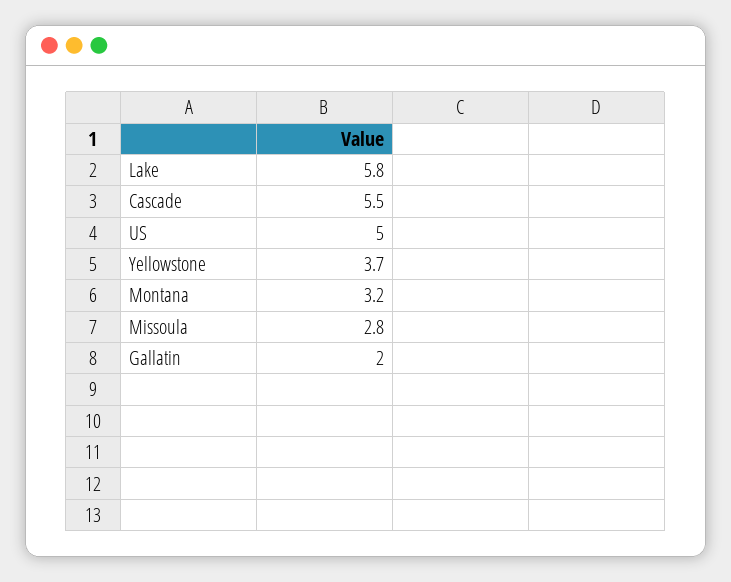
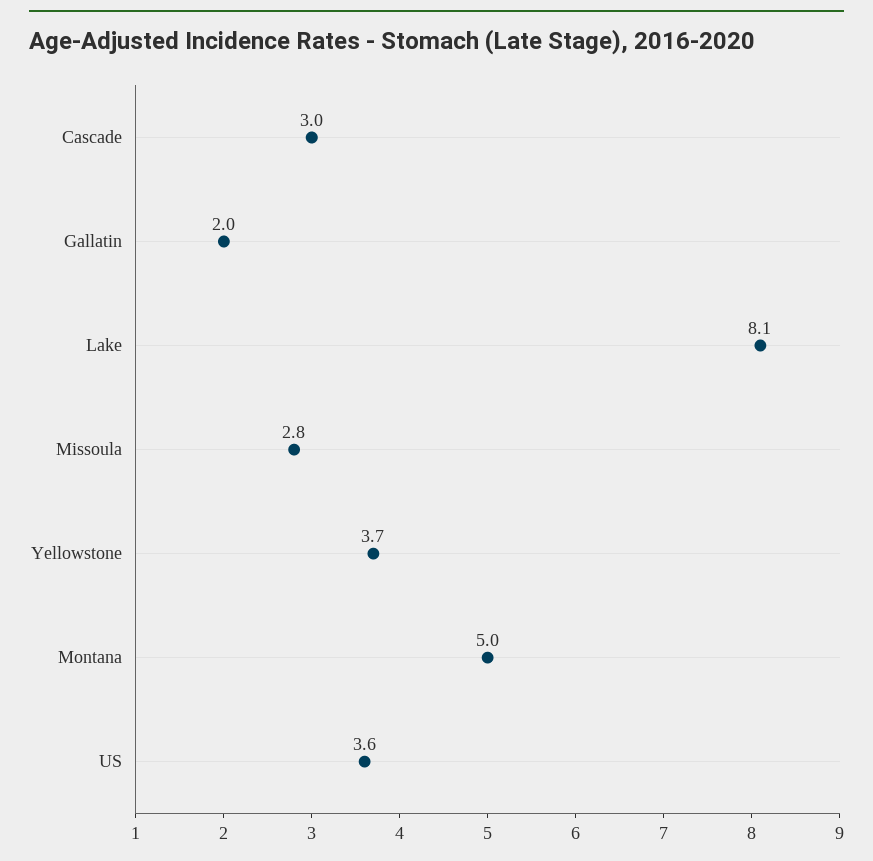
Lake: 5.8 -> 8.1
Cascade: 5.5 -> 3
US: 5 -> 3.6
Montana: 3.2 -> 5

